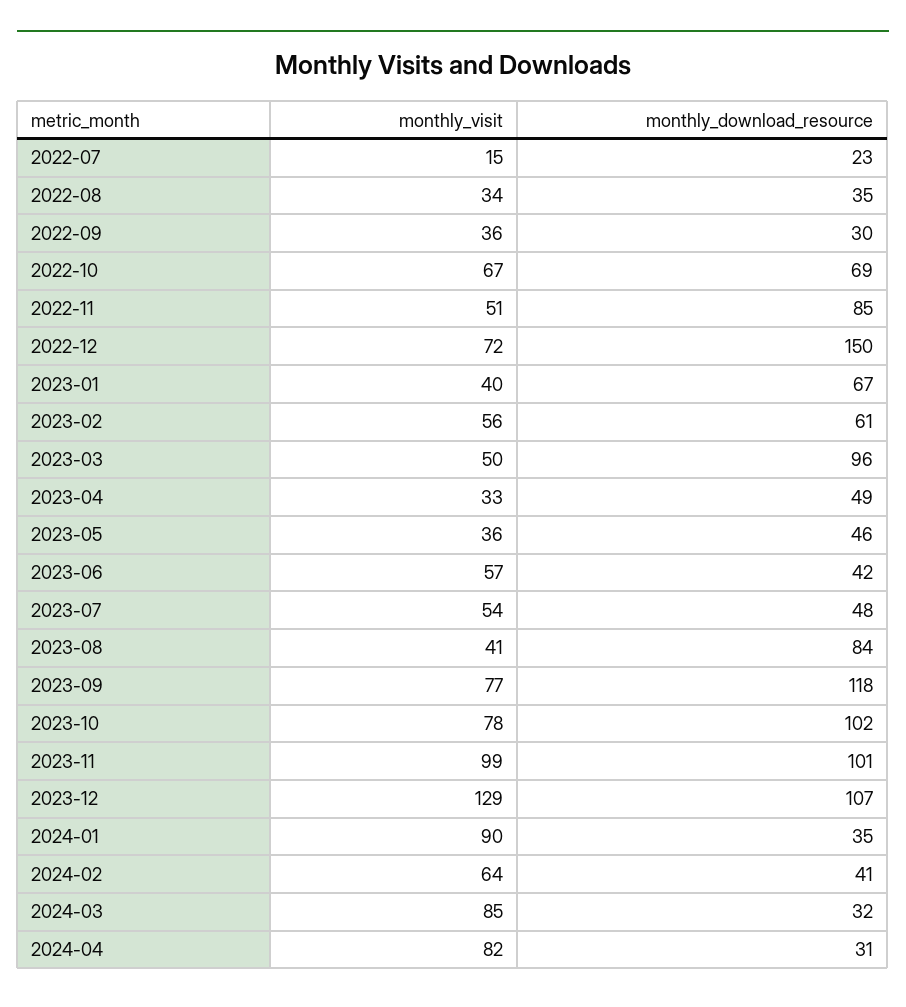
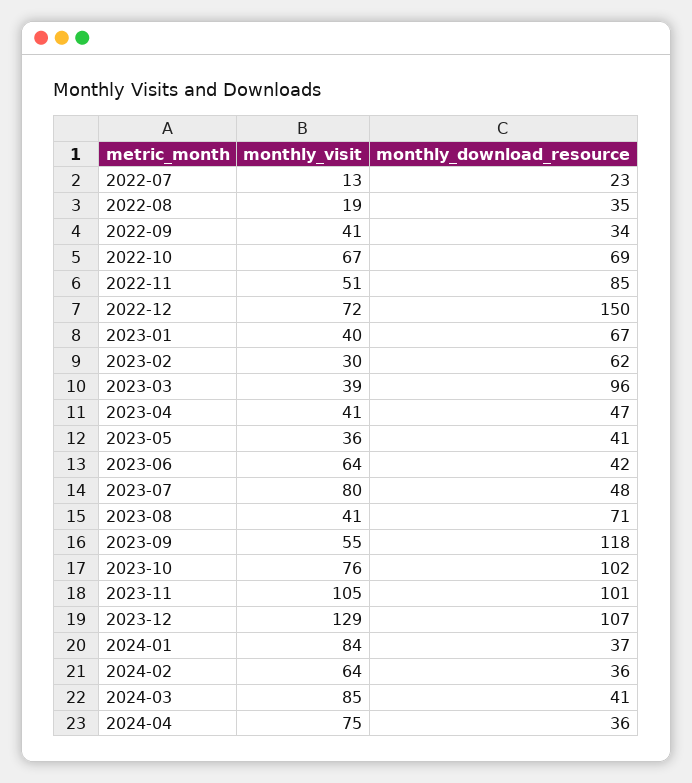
monthly_visit, 2022-07: 15 -> 13
monthly_visit, 2022-08: 34 -> 19
monthly_visit, 2022-09: 36 -> 41
monthly_download_resource, 2022-09: 30 -> 34
monthly_visit, 2023-02: 56 -> 30
monthly_download_resource, 2023-02: 61 -> 62
monthly_visit, 2023-03: 50 -> 39
monthly_visit, 2023-04: 33 -> 41
monthly_download_resource, 2023-04: 49 -> 47
monthly_download_resource, 2023-05: 46 -> 41
monthly_visit, 2023-06: 57 -> 64
monthly_visit, 2023-07: 54 -> 80
monthly_download_resource, 2023-08: 84 -> 71
monthly_visit, 2023-09: 77 -> 55
monthly_visit, 2023-10: 78 -> 76
monthly_visit, 2023-11: 99 -> 105
monthly_visit, 2024-01: 90 -> 84
monthly_download_resource, 2024-01: 35 -> 37
monthly_download_resource, 2024-02: 41 -> 36
monthly_download_resource, 2024-03: 32 -> 41
monthly_visit, 2024-04: 82 -> 75
monthly_download_resource, 2024-04: 31 -> 36

